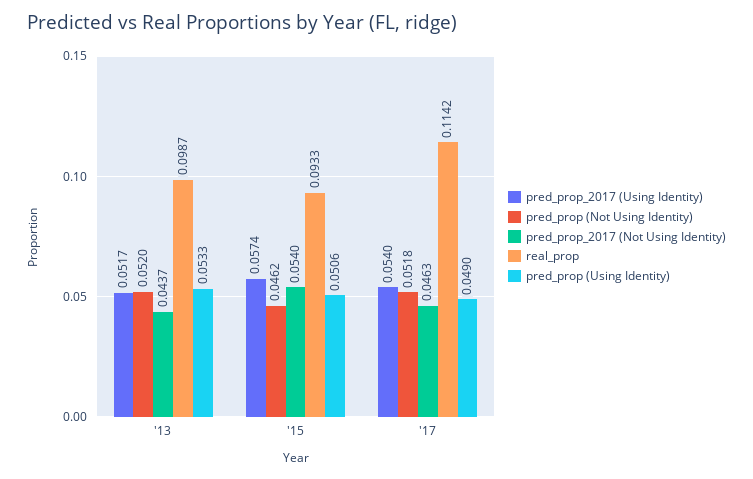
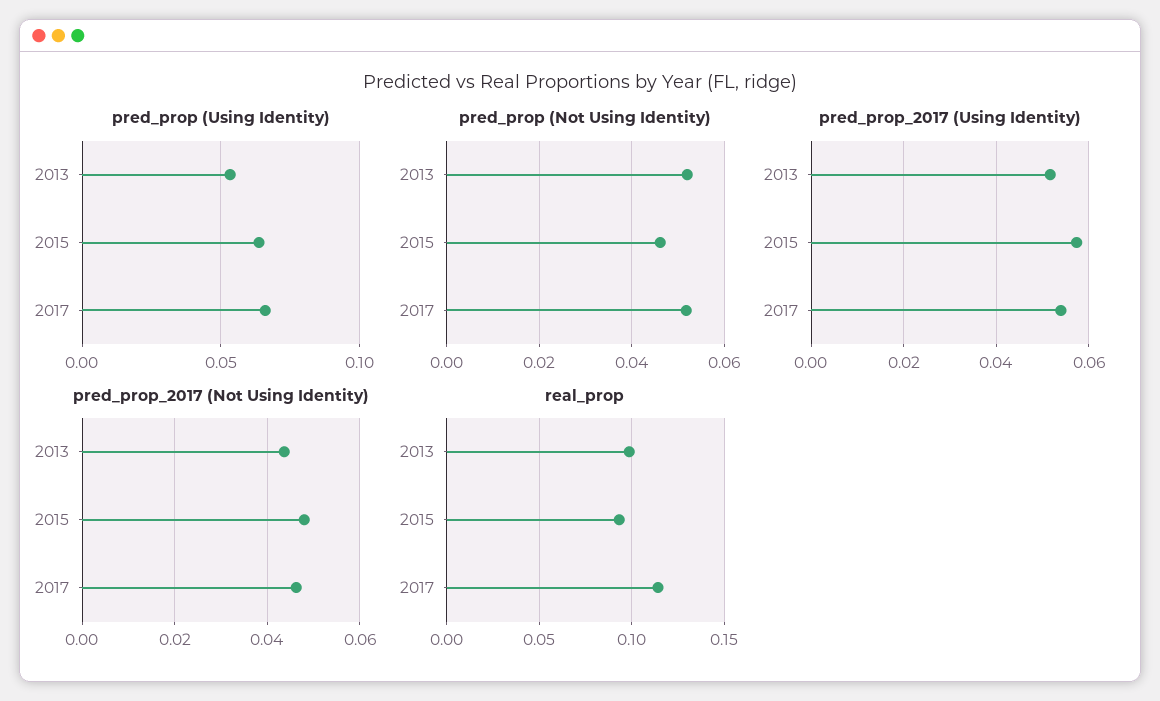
pred_prop_2017 (Not Using Identity), '15: 0.054 -> 0.048
pred_prop (Using Identity), '15: 0.0506 -> 0.065
pred_prop (Using Identity), '17: 0.049 -> 0.065

